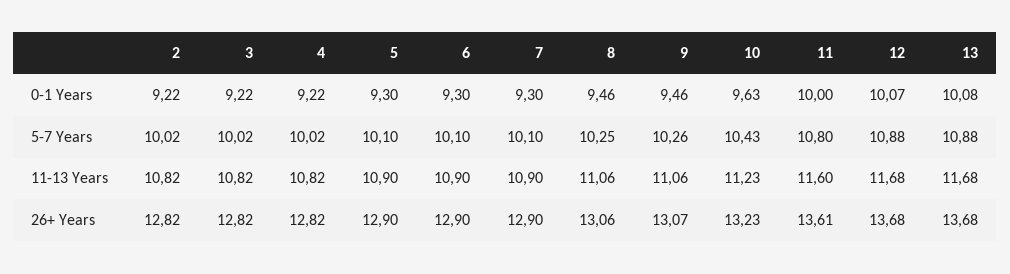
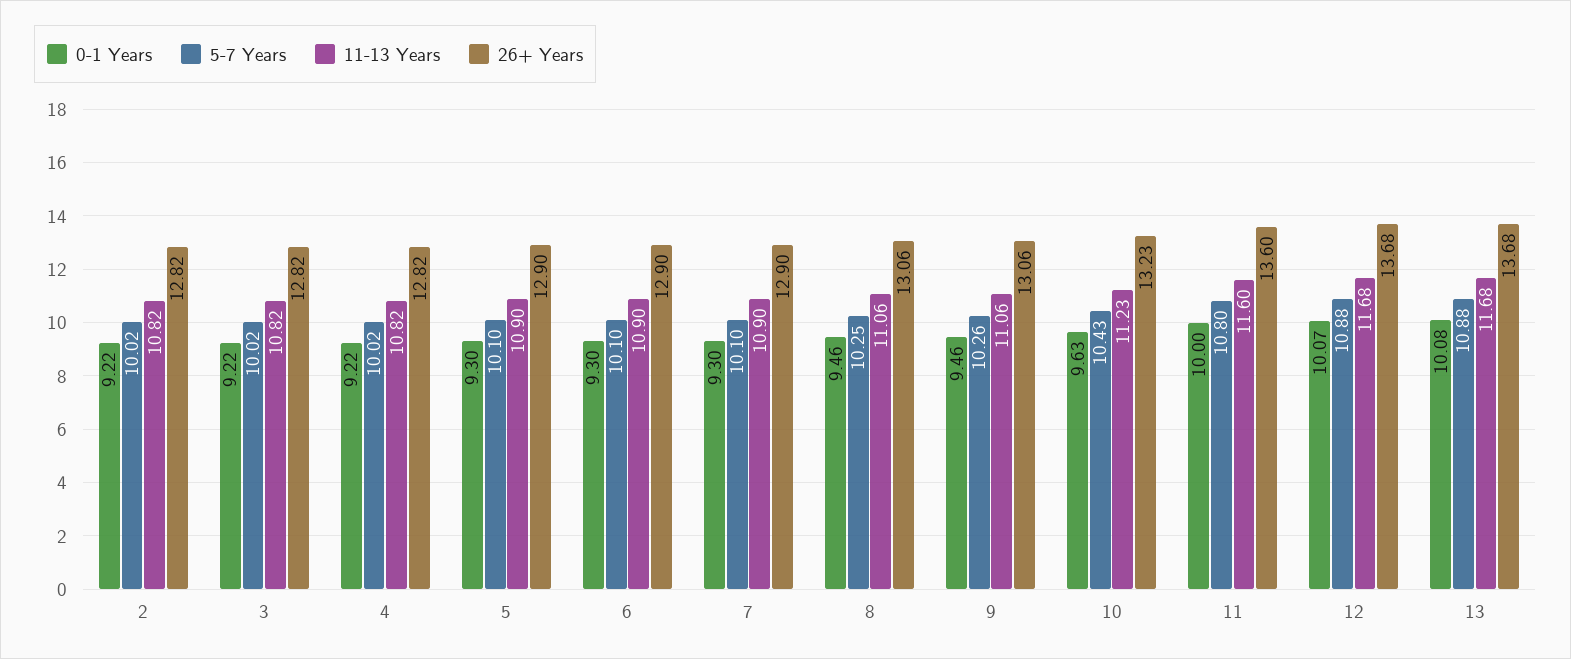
26+ Years, 9: 13.07 -> 13.06
26+ Years, 11: 13.61 -> 13.6

